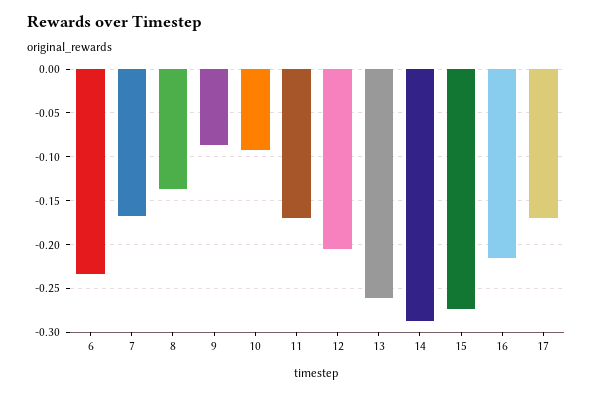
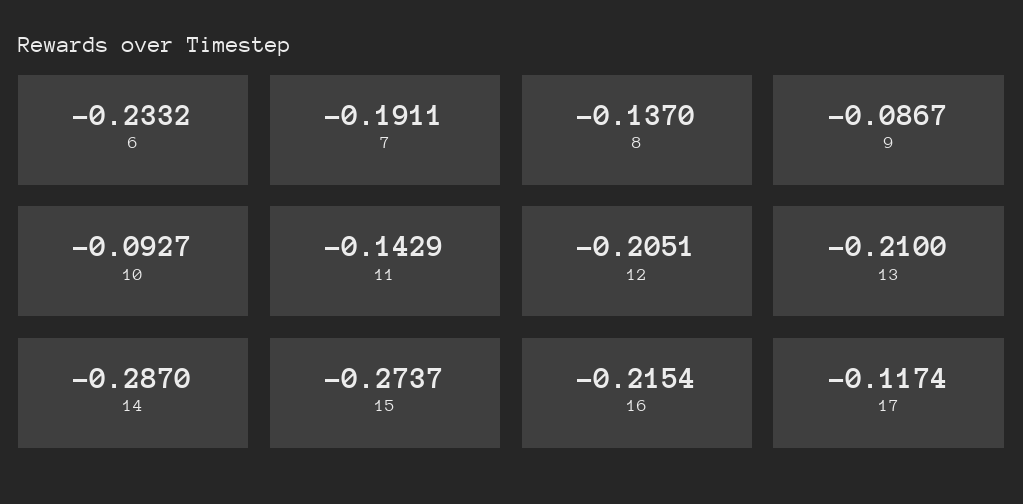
7: -0.17 -> -0.1911
11: -0.17 -> -0.1429
13: -0.26 -> -0.21
17: -0.17 -> -0.1174

